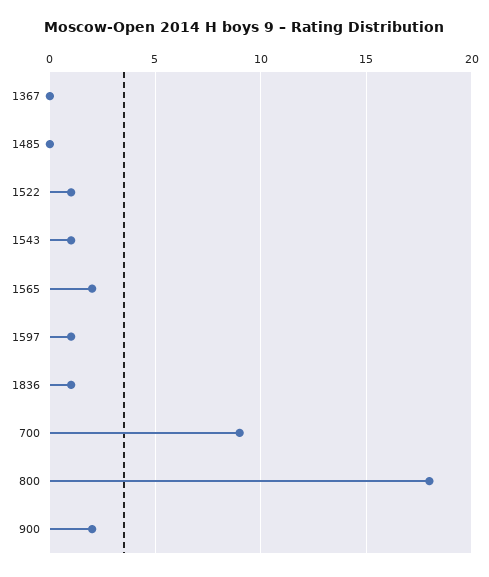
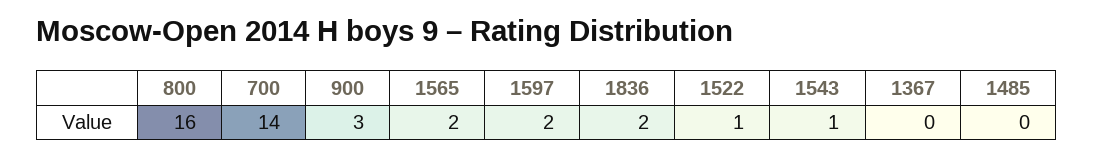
1597: 1 -> 2
1836: 1 -> 2
700: 9 -> 14
800: 18 -> 16
900: 2 -> 3

